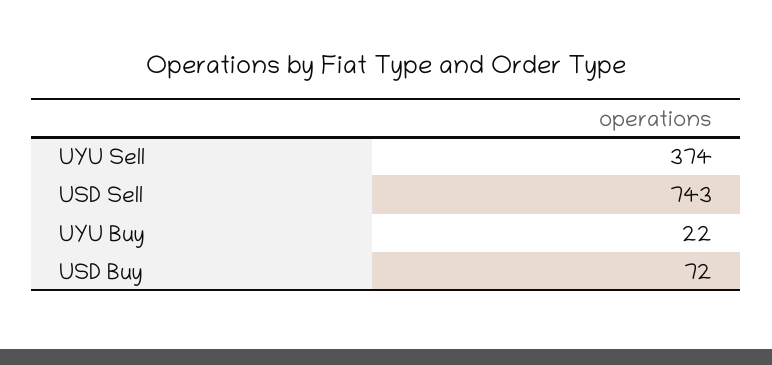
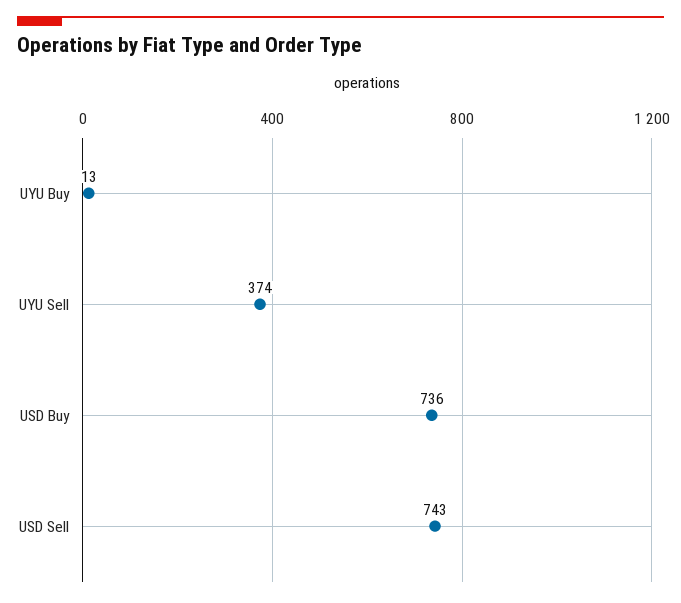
UYU Buy: 22 -> 13
USD Buy: 72 -> 736

